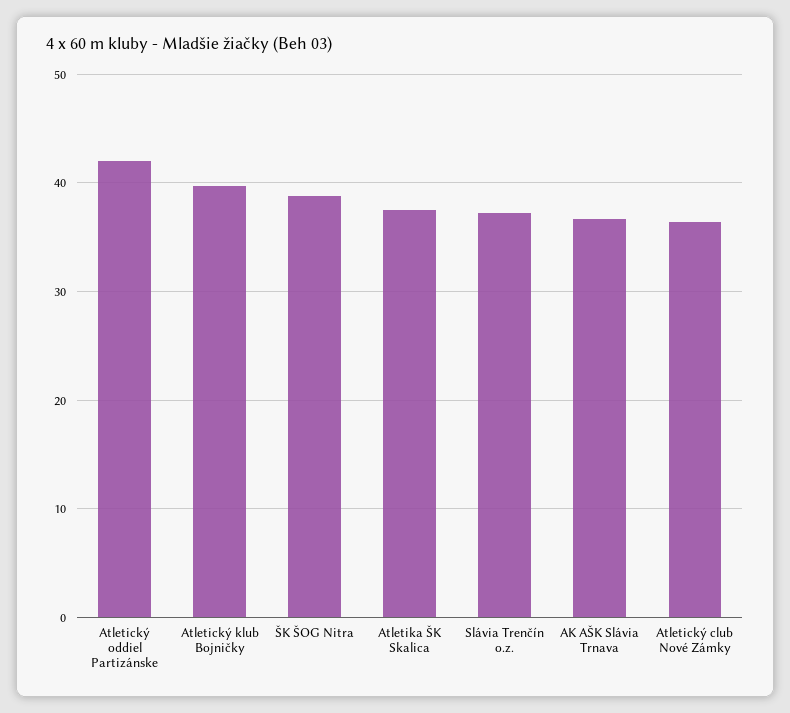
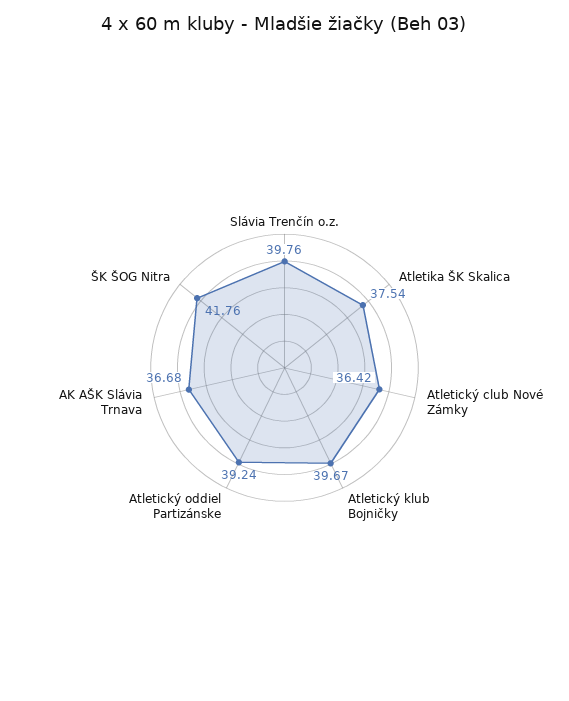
Atletický oddiel Partizánske: 42 -> 39.24
ŠK ŠOG Nitra: 39 -> 41.76
Slávia Trenčín o.z.: 37 -> 39.76

